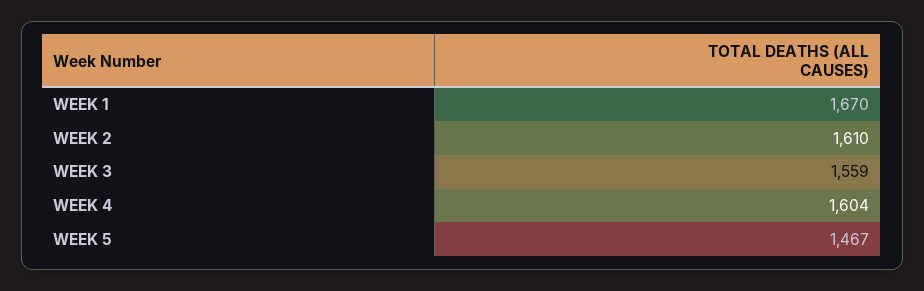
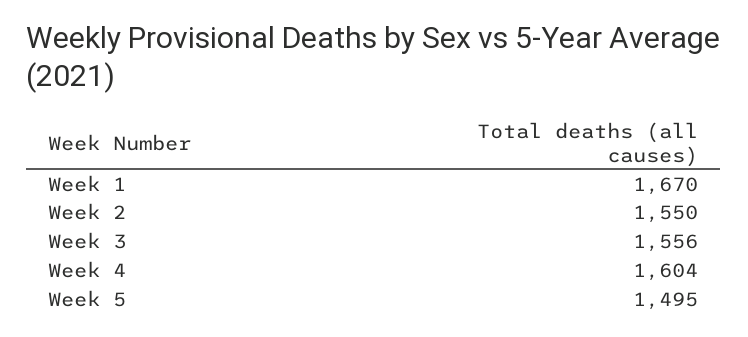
WEEK 2: 1610 -> 1550
WEEK 3: 1559 -> 1556
WEEK 5: 1467 -> 1495

